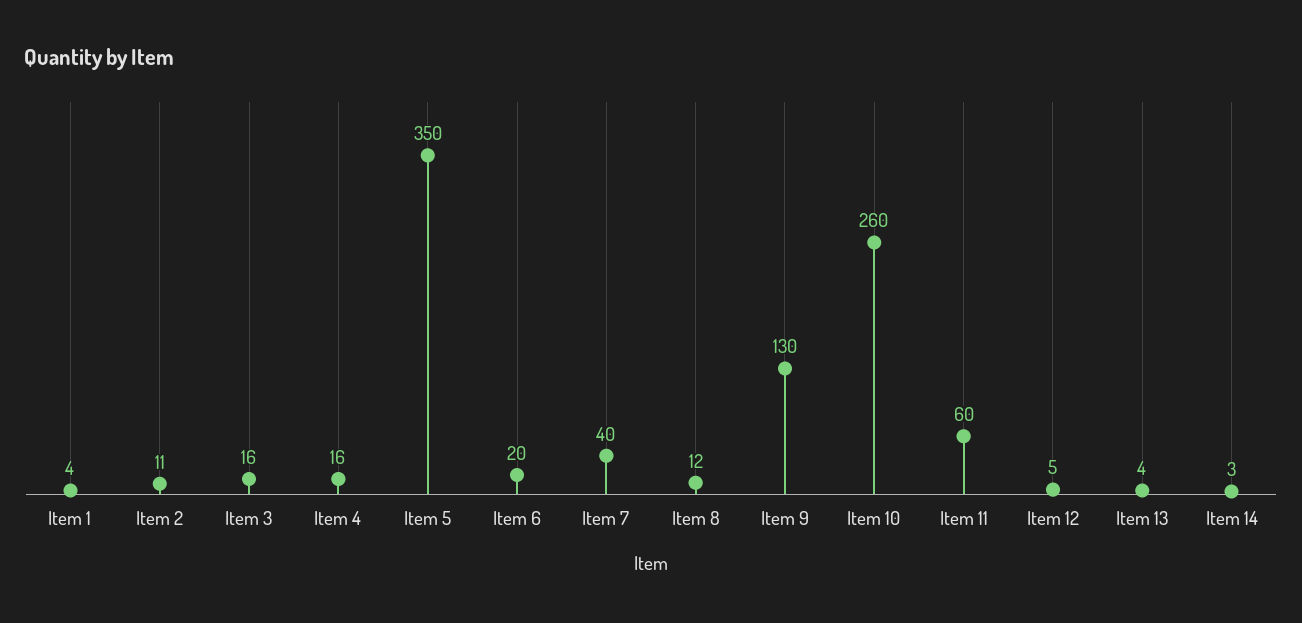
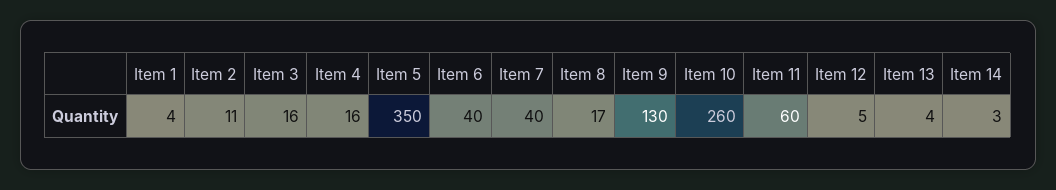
Item 6: 20 -> 40
Item 8: 12 -> 17

